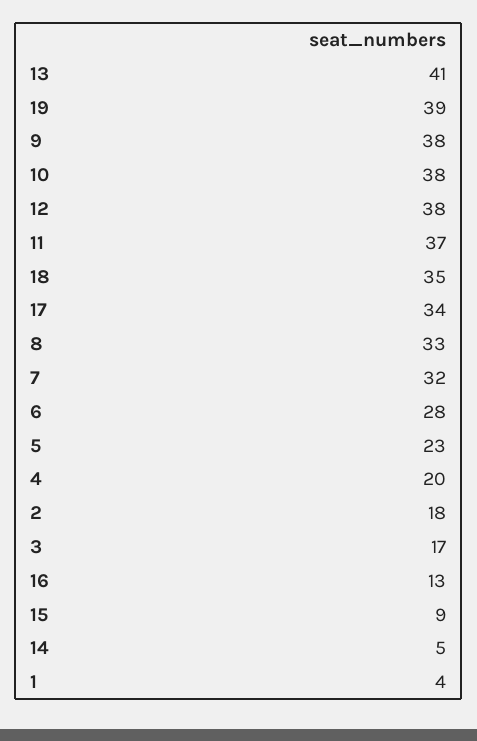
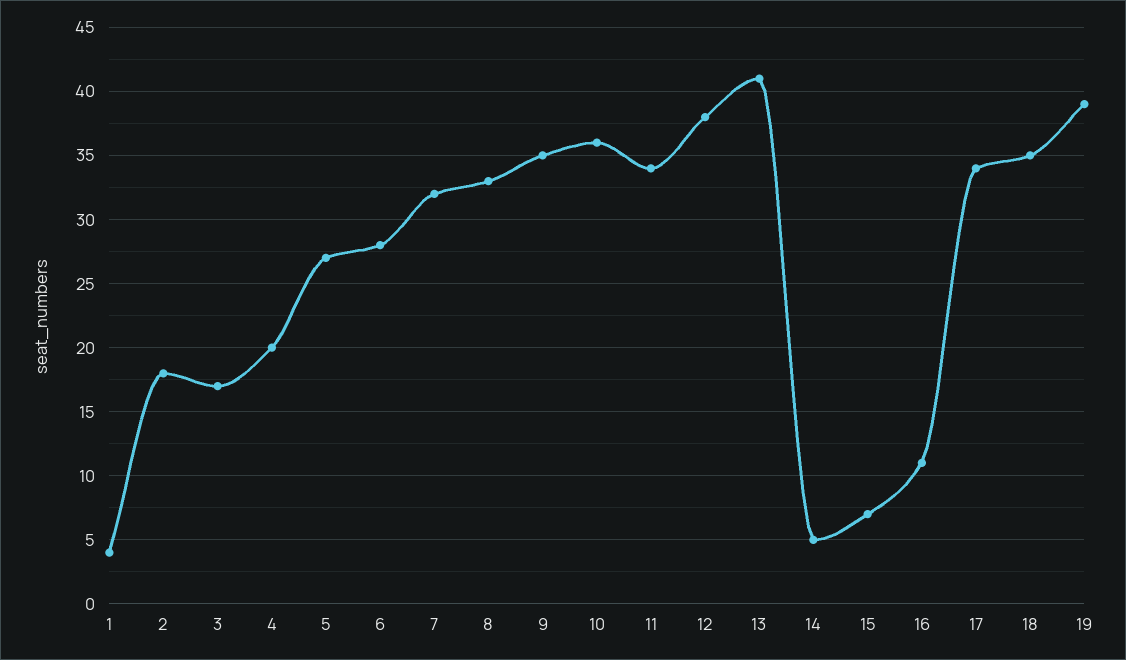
9: 38 -> 35
10: 38 -> 36
11: 37 -> 34
5: 23 -> 27
16: 13 -> 11
15: 9 -> 7

